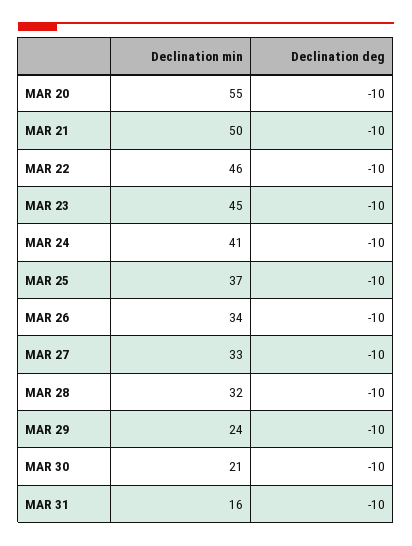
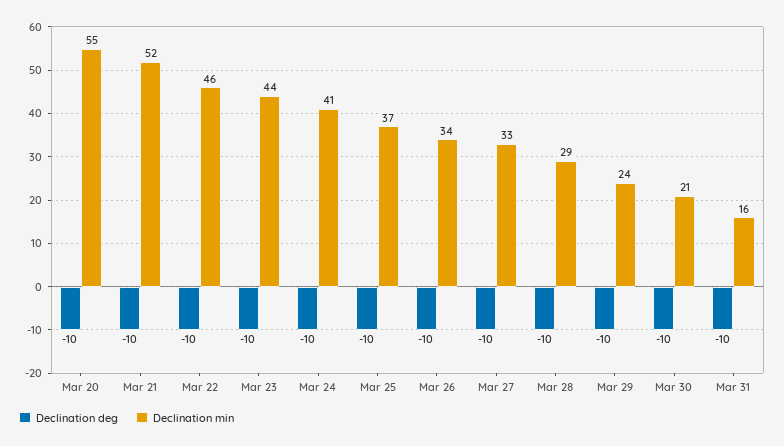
Declination min, MAR 21: 50 -> 52
Declination min, MAR 23: 45 -> 44
Declination min, MAR 28: 32 -> 29

